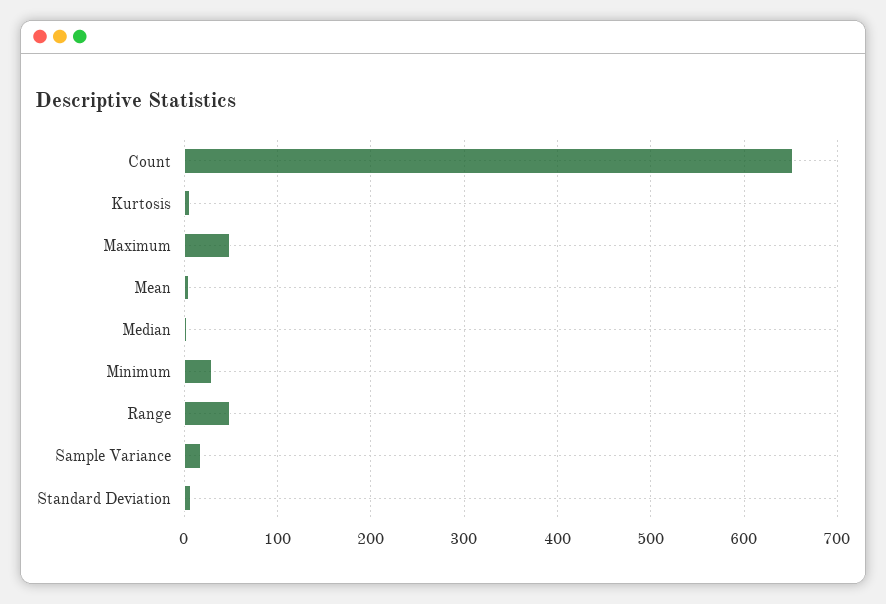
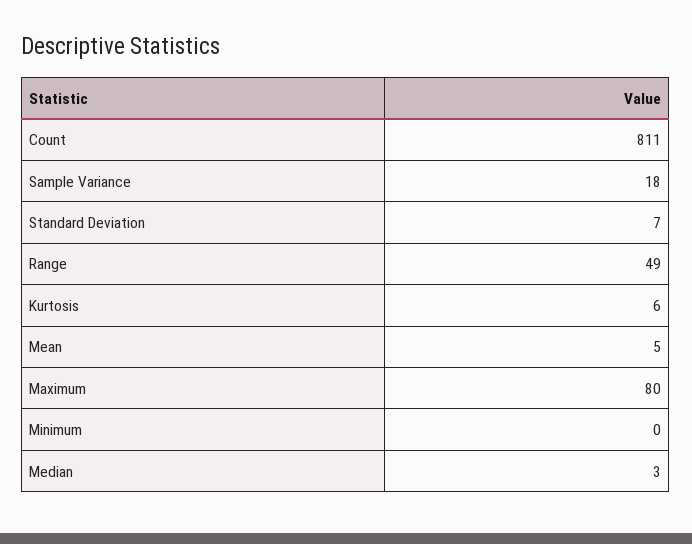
Count: 650 -> 811
Maximum: 50 -> 80
Minimum: 30 -> 0

